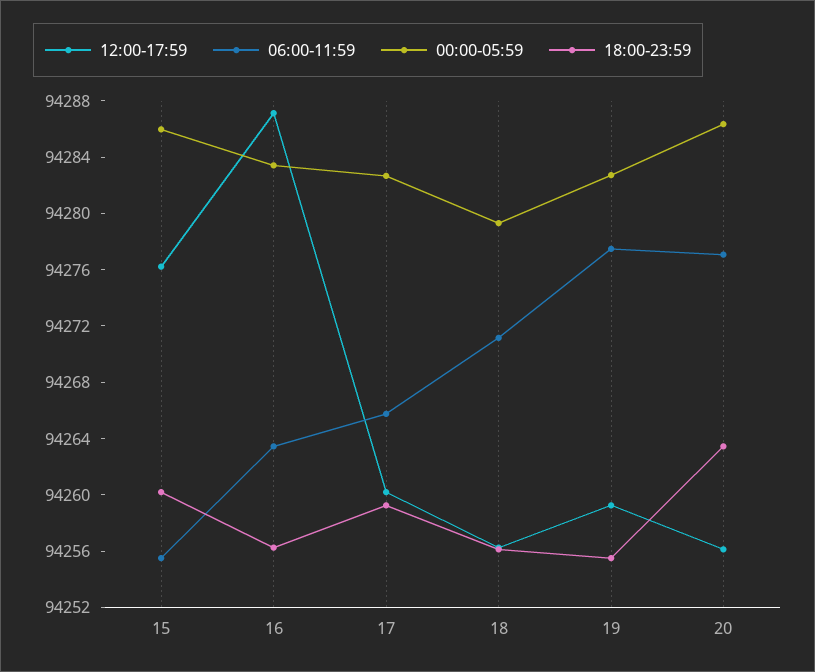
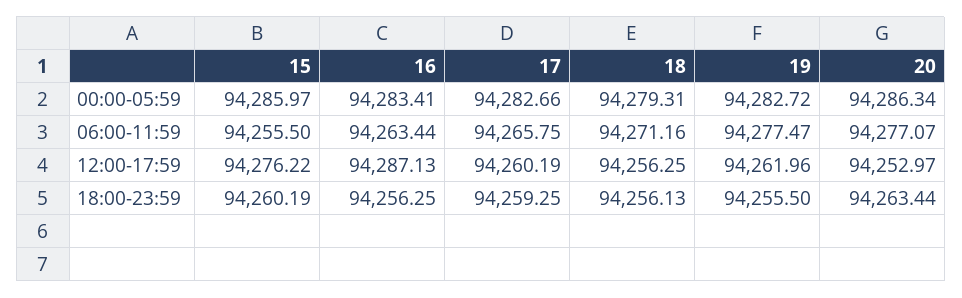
12:00-17:59, 19: 94259 -> 94261.96
12:00-17:59, 20: 94256 -> 94252.97

